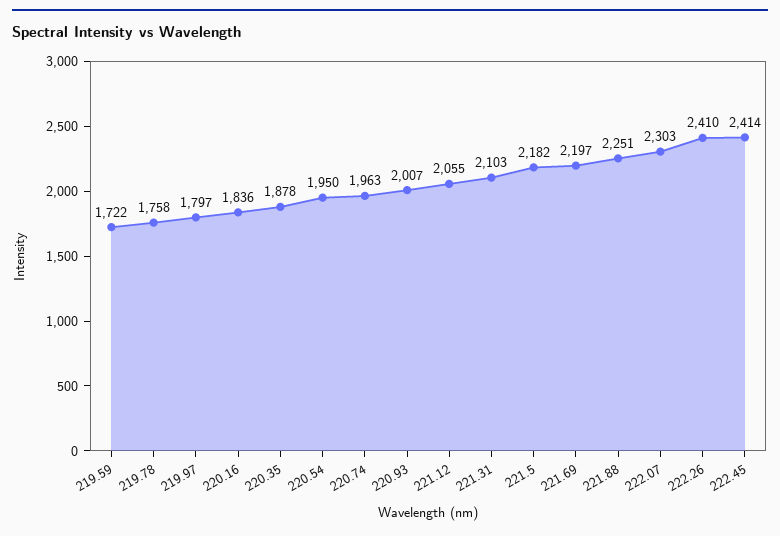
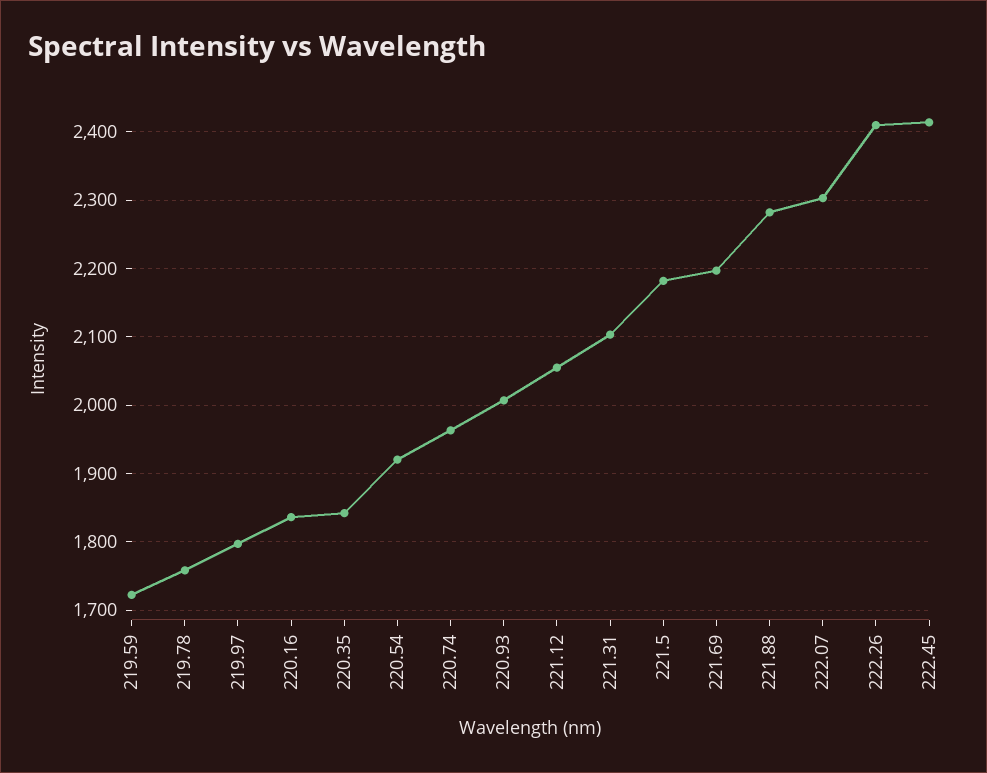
220.35: 1878 -> 1840
220.54: 1950 -> 1920
221.88: 2251 -> 2280

